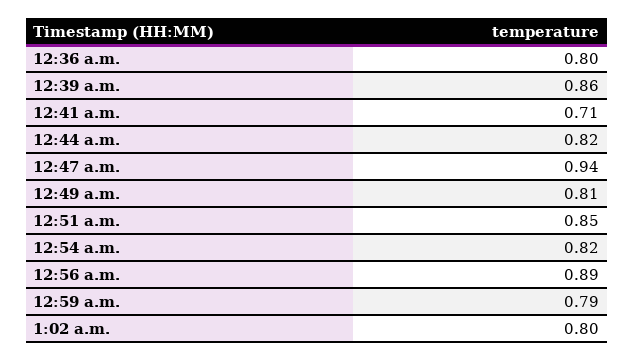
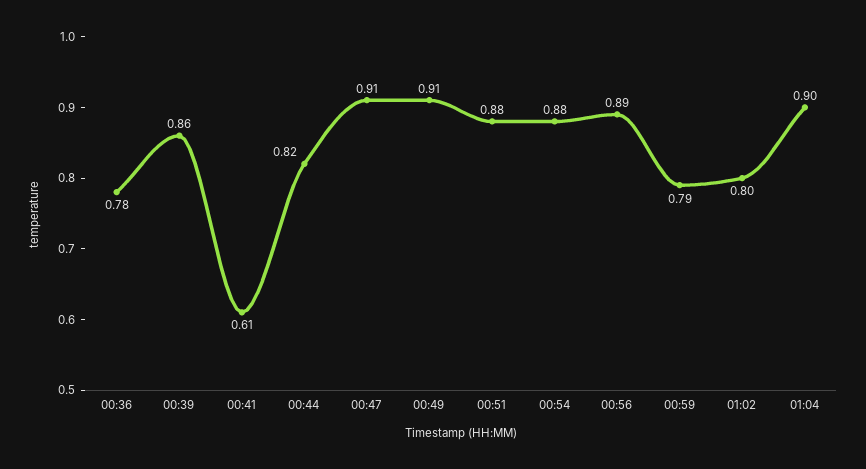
12:36 a.m.: 0.8 -> 0.78
12:41 a.m.: 0.71 -> 0.61
12:47 a.m.: 0.94 -> 0.91
12:49 a.m.: 0.81 -> 0.91
12:51 a.m.: 0.85 -> 0.88
12:54 a.m.: 0.82 -> 0.88
01:04: none -> 0.9

